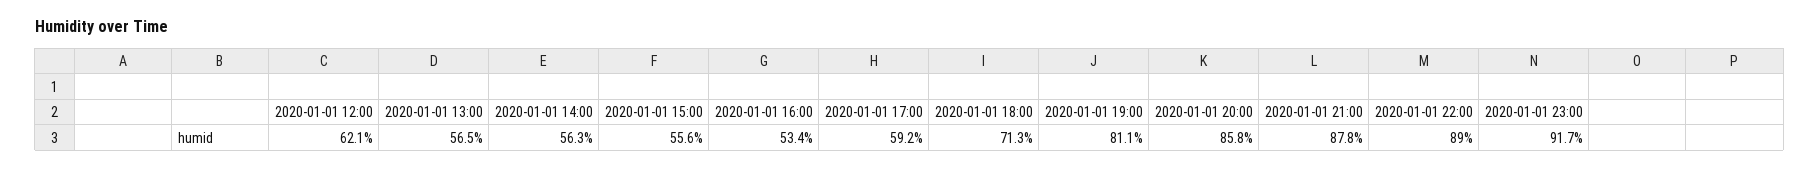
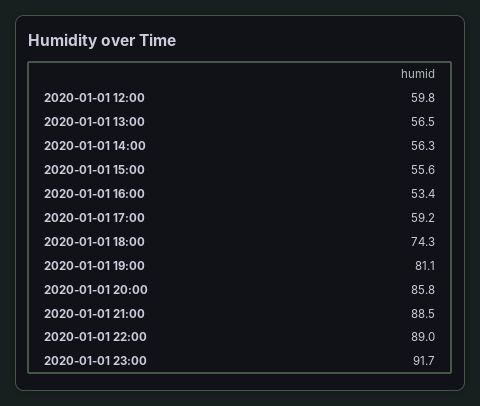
2020-01-01 12:00: 62.1 -> 59.8
2020-01-01 18:00: 71.3 -> 74.3
2020-01-01 21:00: 87.8 -> 88.5

